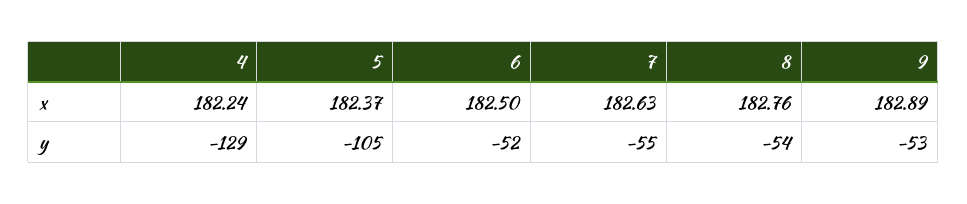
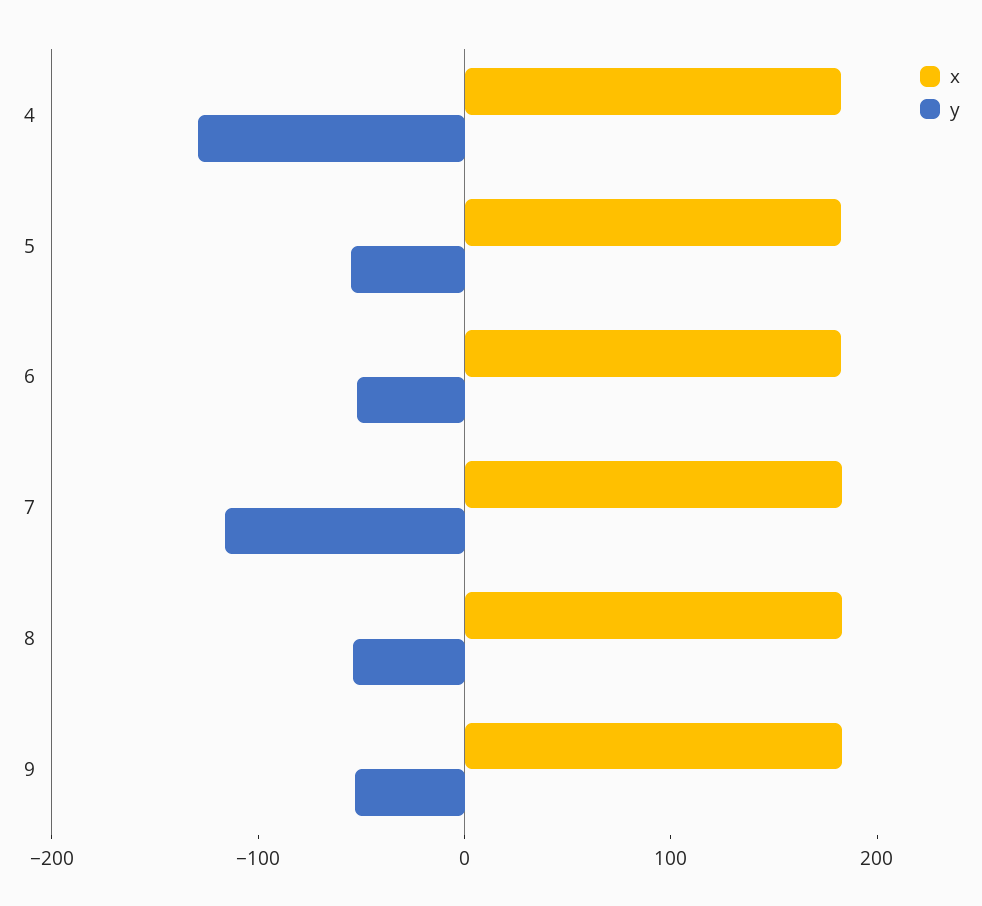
y, 5: -105 -> -60
y, 7: -55 -> -120

